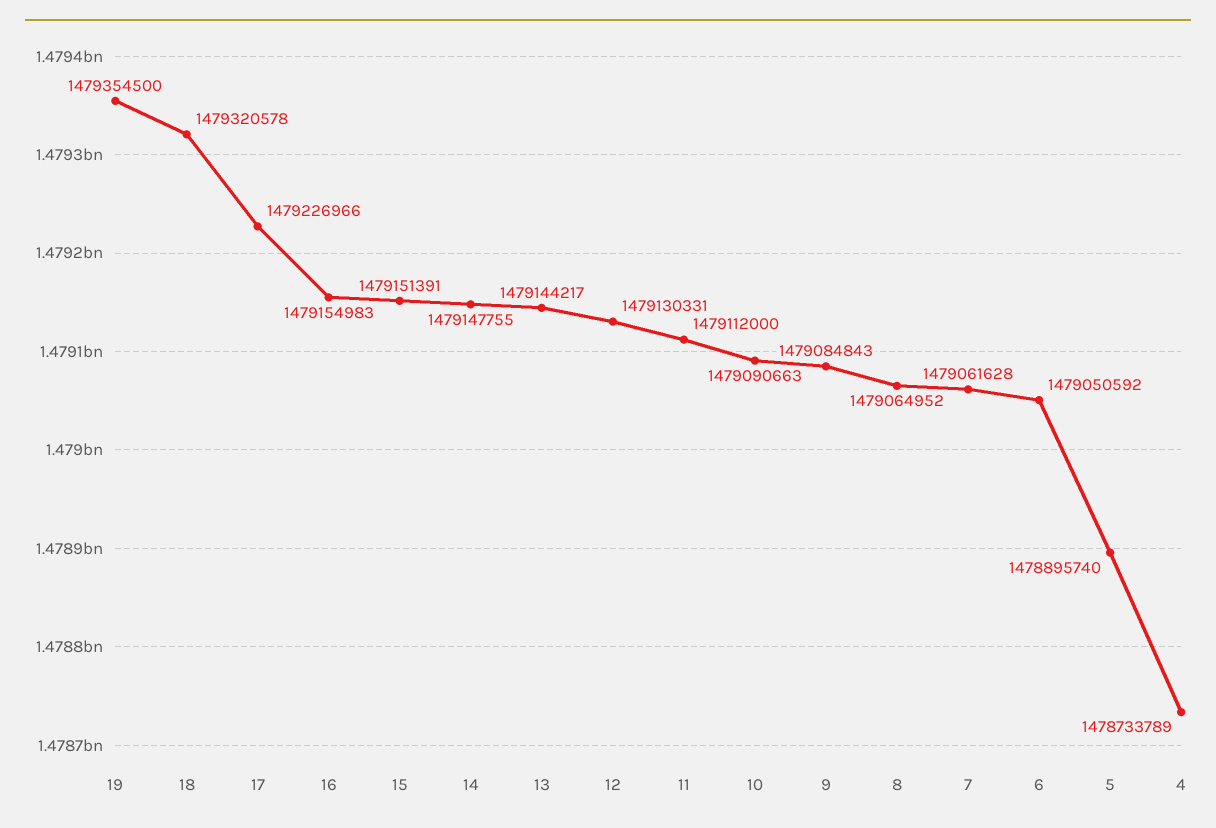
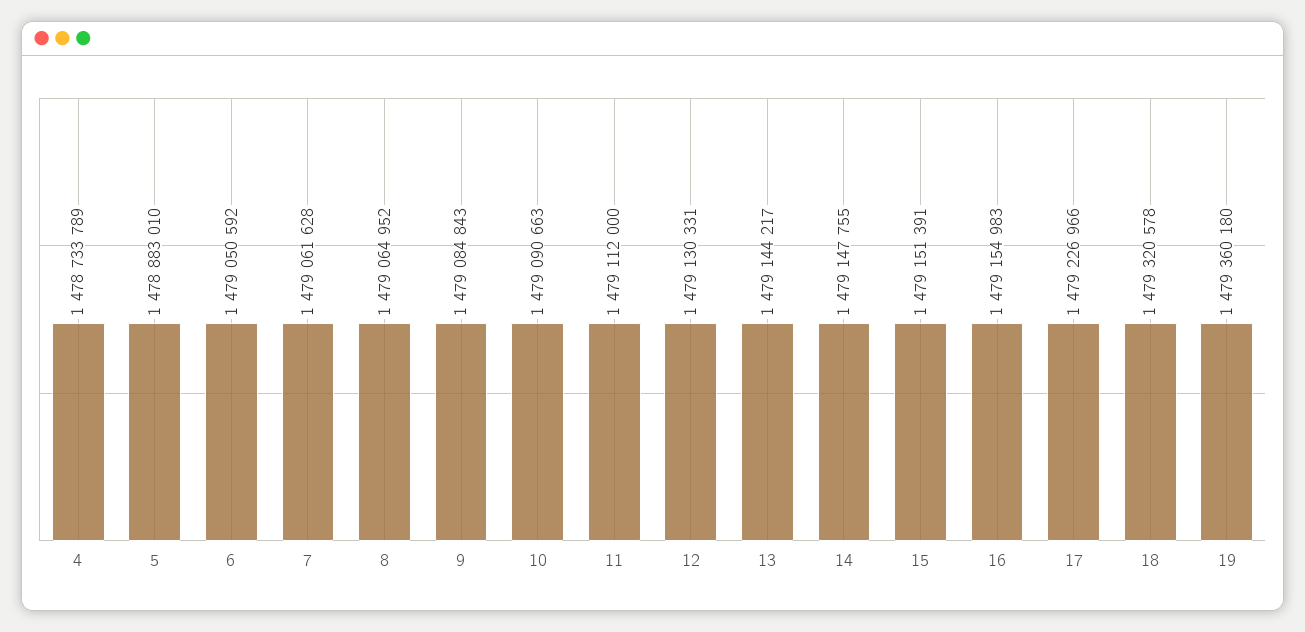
19: 1479354500 -> 1479360180
5: 1478895740 -> 1478883010

